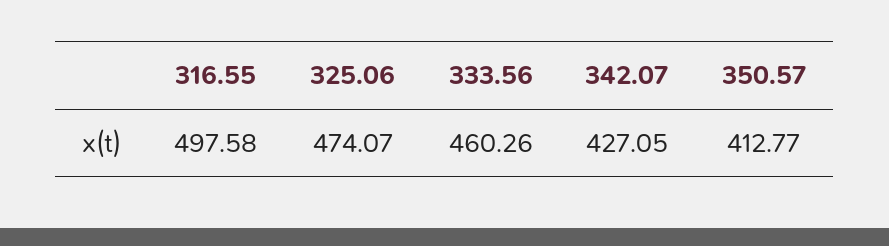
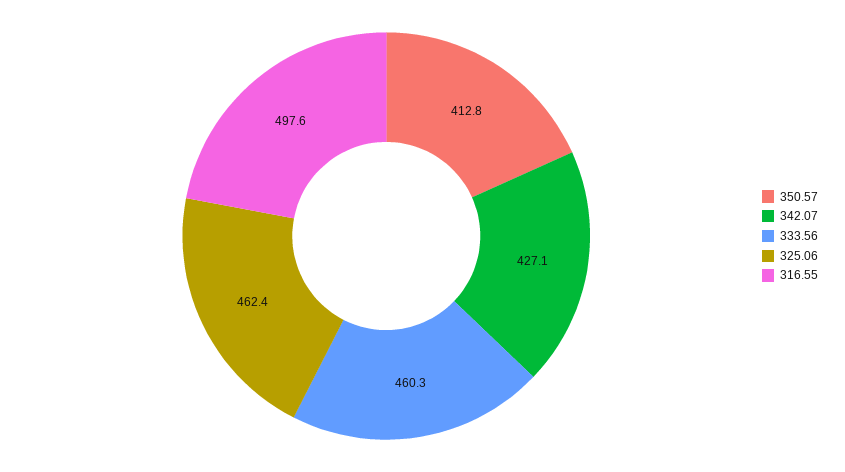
325.06: 474.07 -> 462.4

